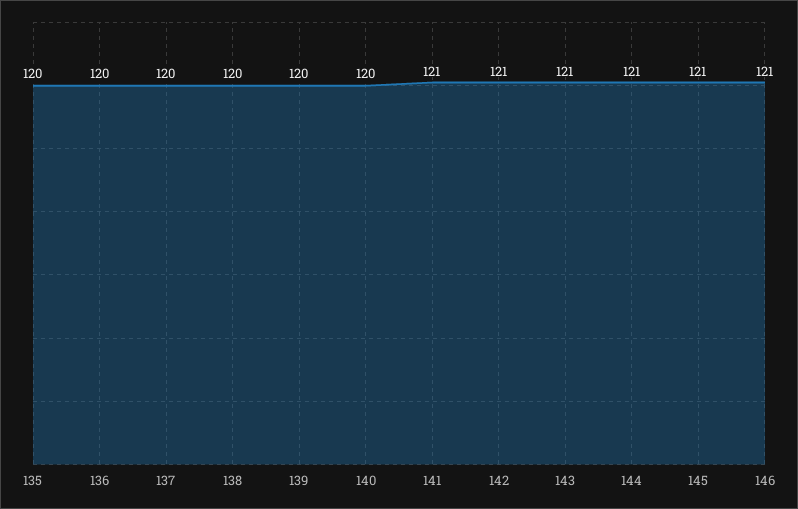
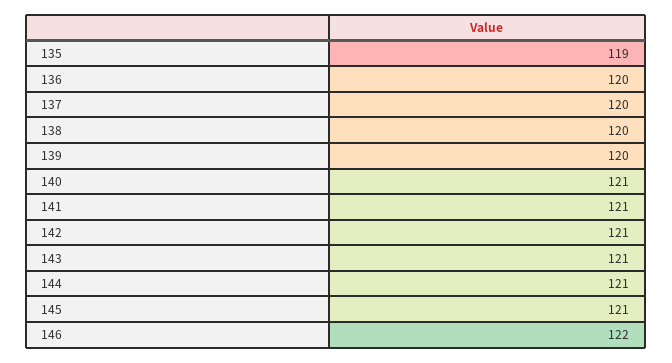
135: 120 -> 119
140: 120 -> 121
146: 121 -> 122

